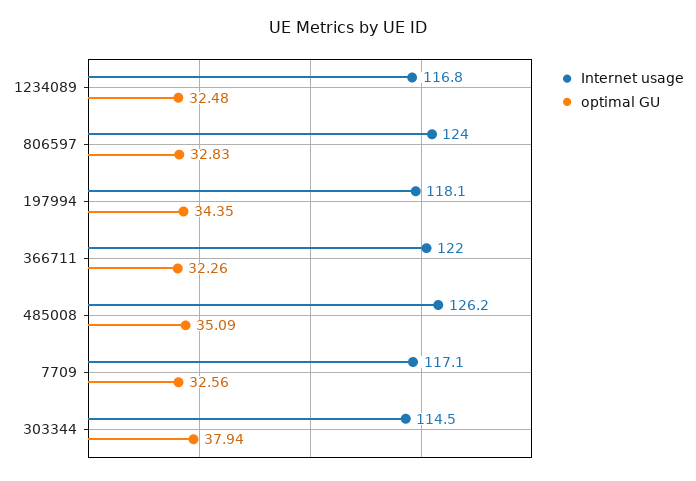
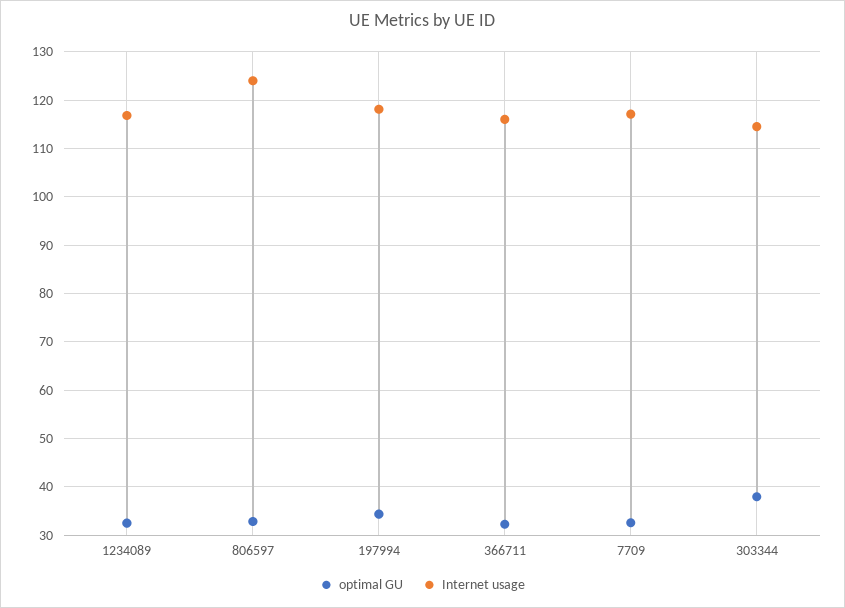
Internet usage, 366711: 122 -> 116
Internet usage, 485008: 126.2 -> none
optimal GU, 485008: 35.09 -> none

